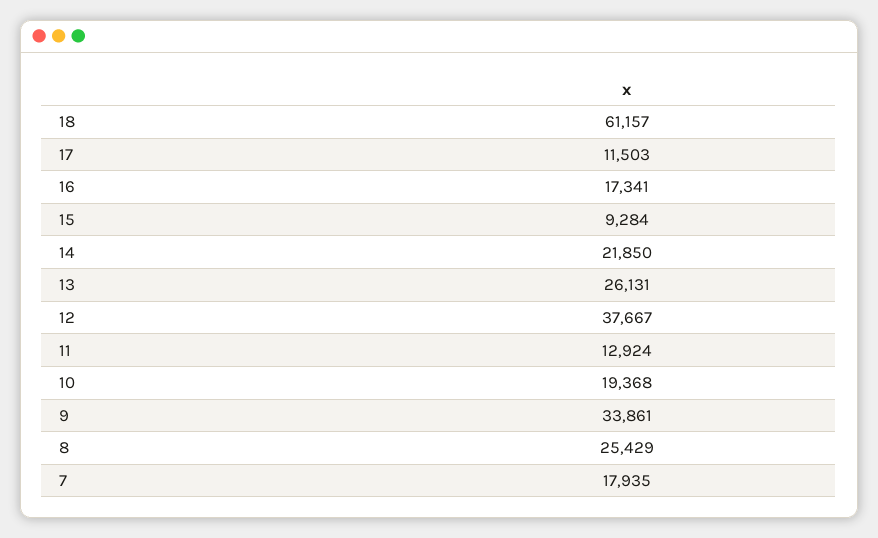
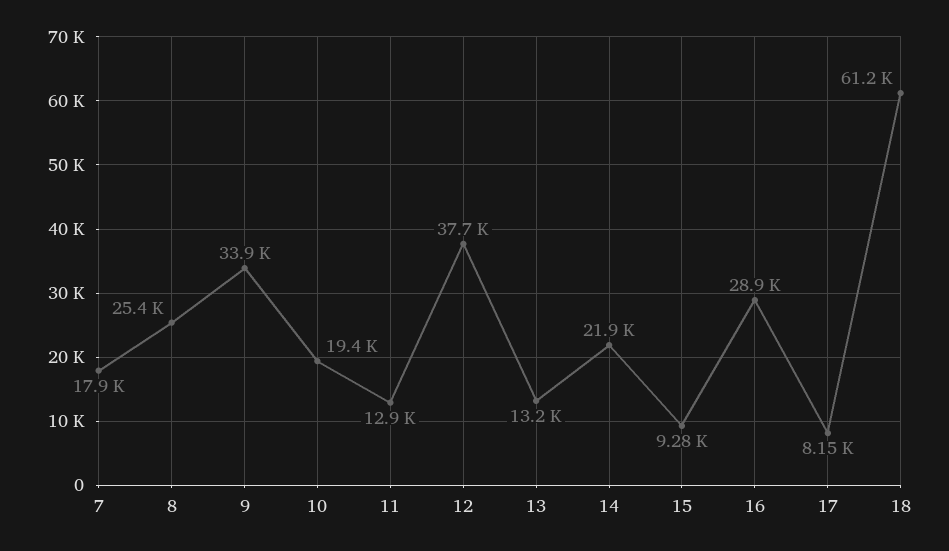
17: 11503 -> 8150
16: 17341 -> 28900
13: 26131 -> 13200

